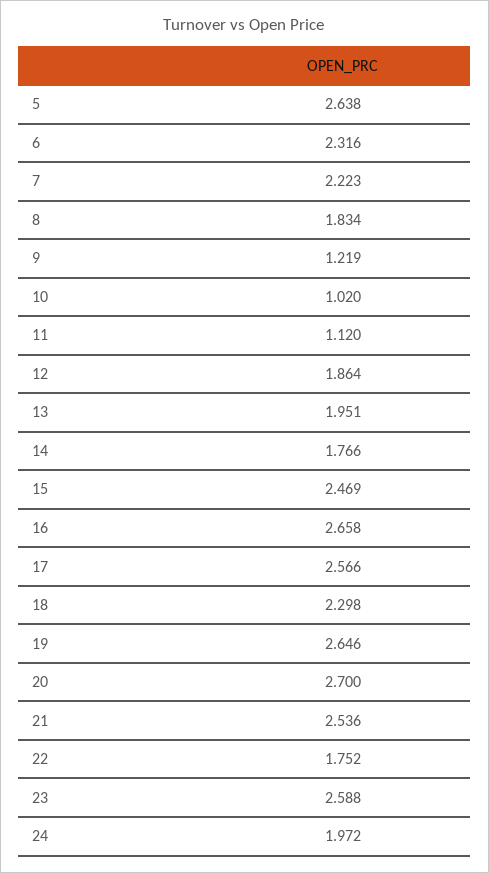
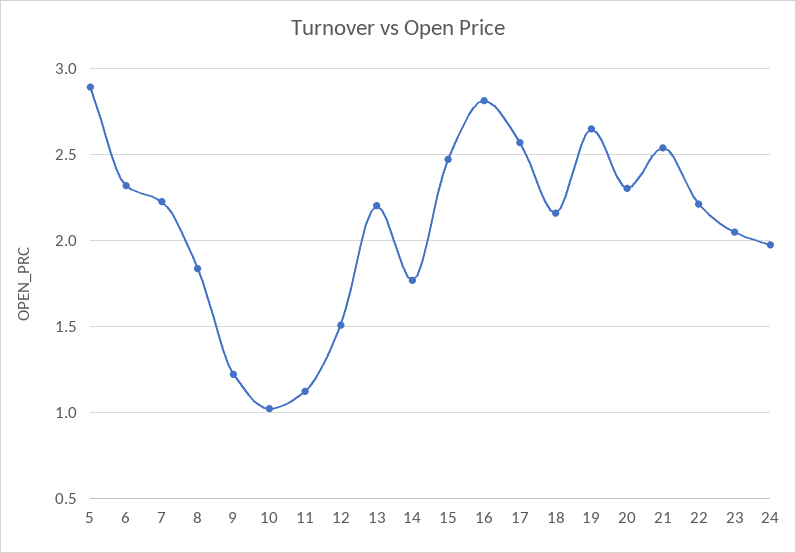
5: 2.638 -> 2.9
12: 1.864 -> 1.5
13: 1.951 -> 2.2
16: 2.658 -> 2.8
18: 2.298 -> 2.15
20: 2.7 -> 2.3
22: 1.752 -> 2.2
23: 2.588 -> 2.05

